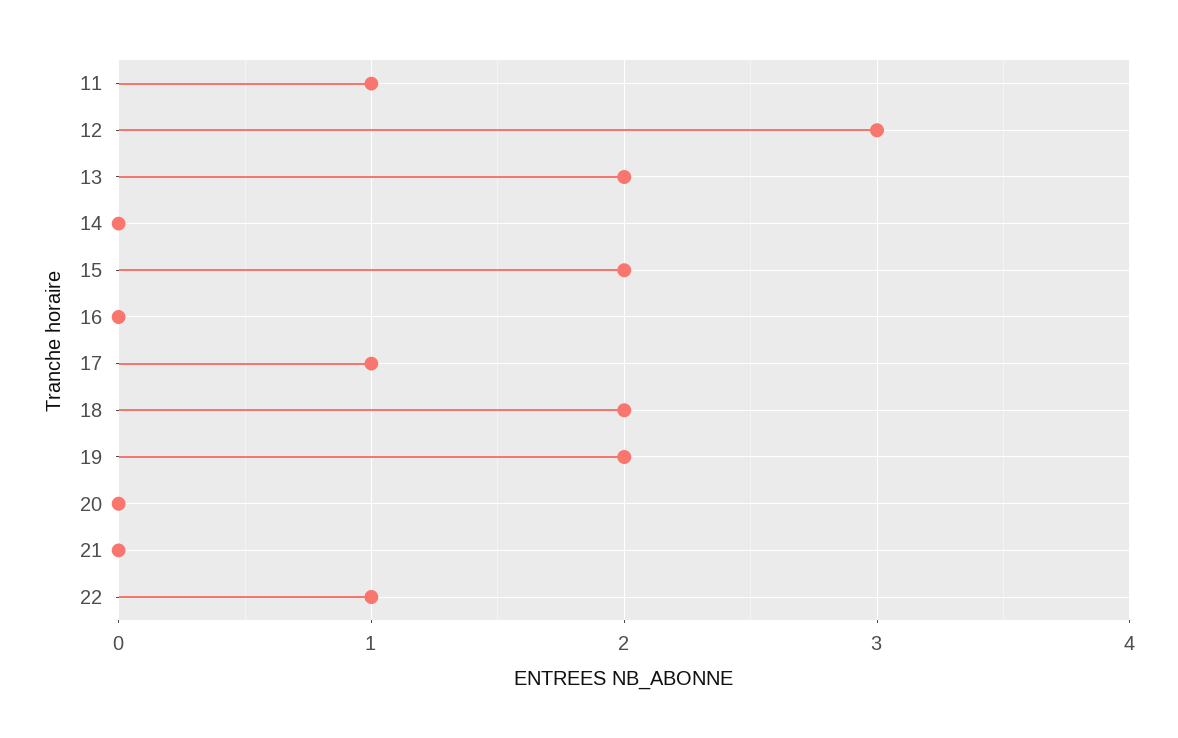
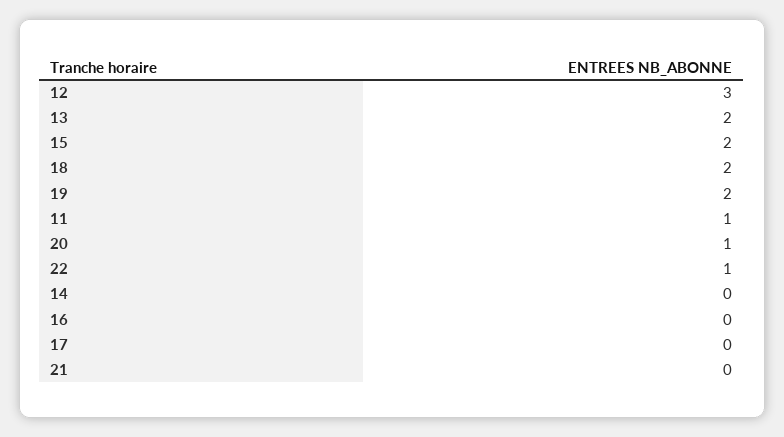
17: 1 -> 0
20: 0 -> 1

